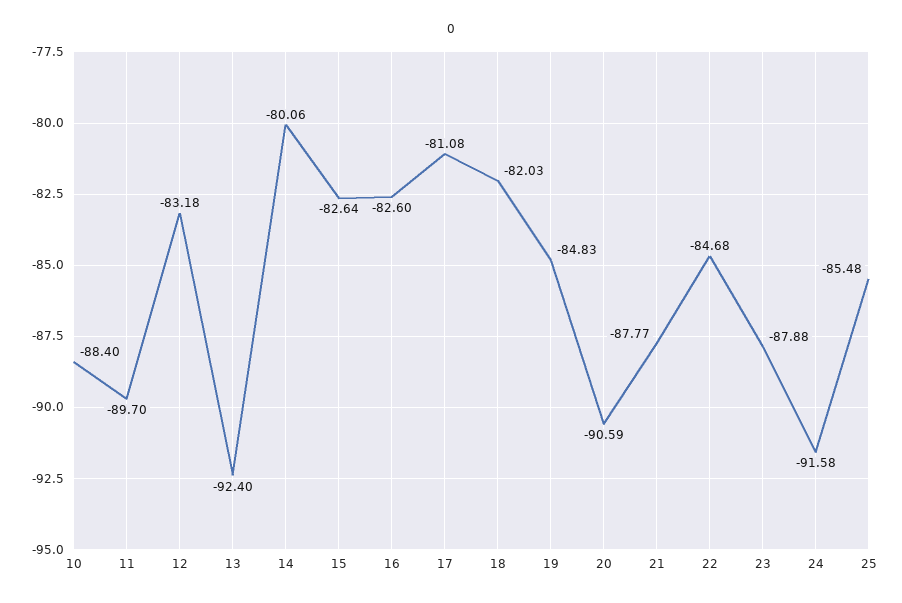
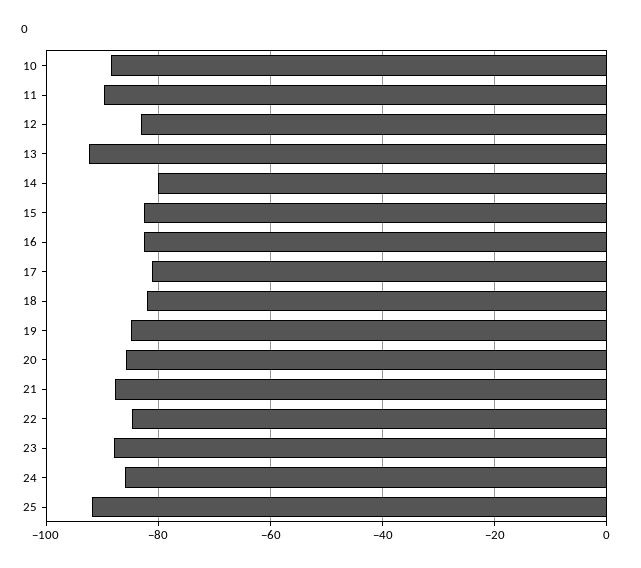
20: -90.59 -> -86
24: -91.58 -> -86
25: -85.48 -> -92

